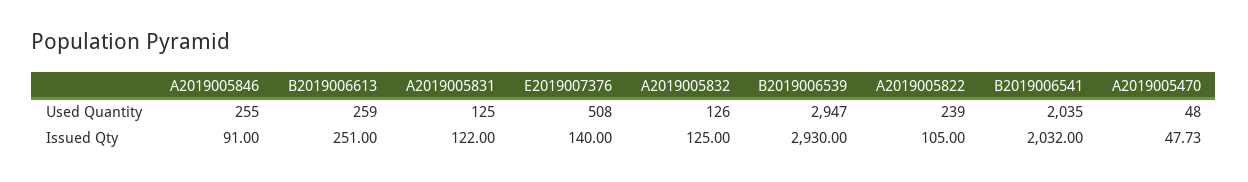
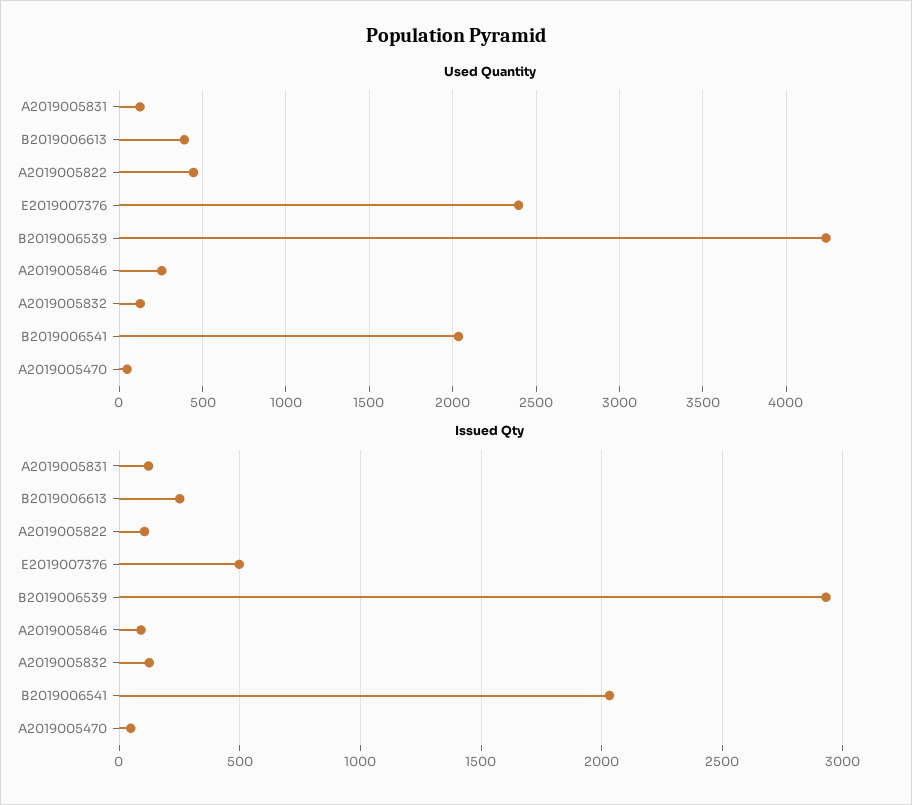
Used Quantity, B2019006613: 259 -> 400
Used Quantity, E2019007376: 508 -> 2400
Used Quantity, B2019006539: 2947 -> 4250
Used Quantity, A2019005822: 239 -> 450
Issued Qty, E2019007376: 140 -> 500

